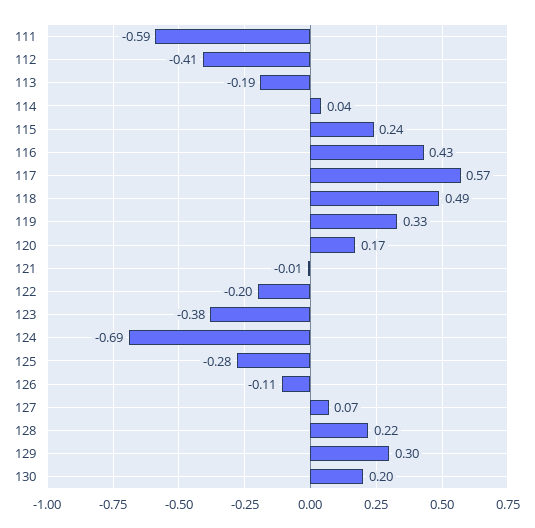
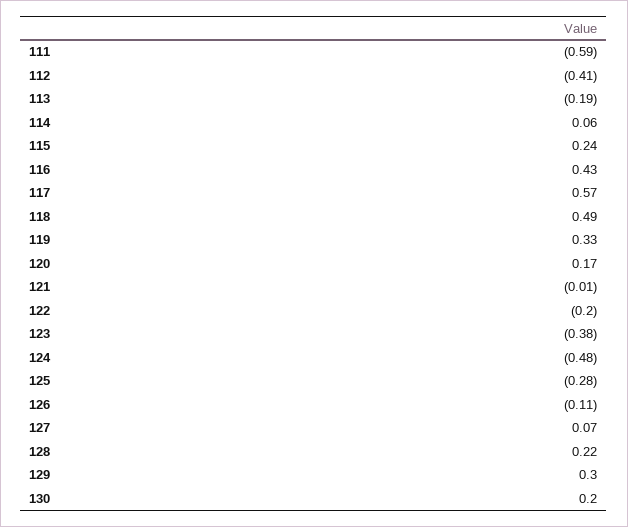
114: 0.04 -> 0.06
124: -0.69 -> -0.48

